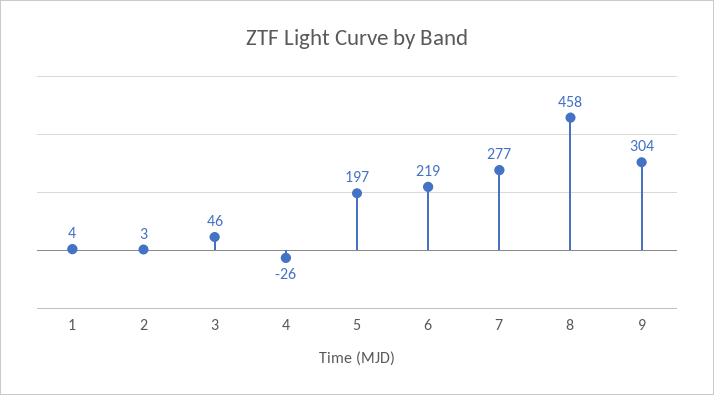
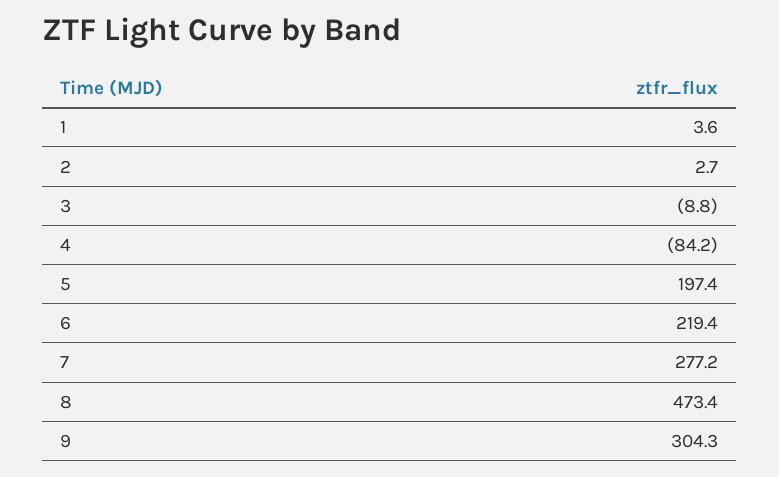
3: 46 -> -8.8
4: -26 -> -84.2
8: 458 -> 473.4

